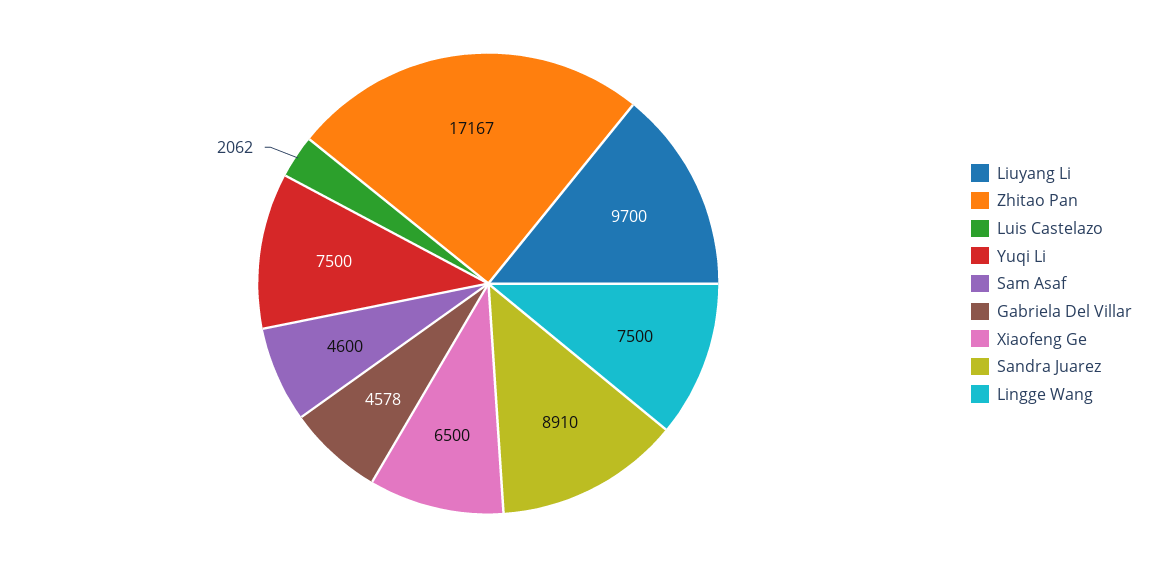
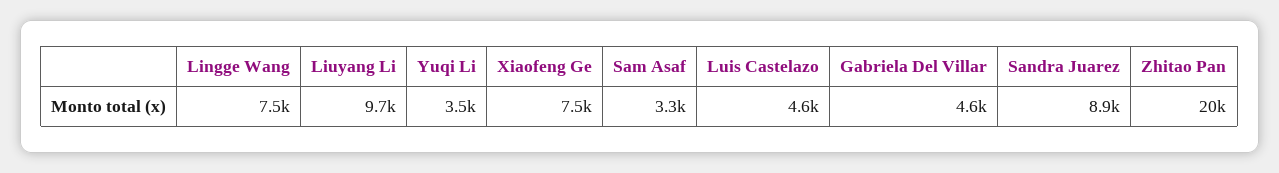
Zhitao Pan: 17167 -> 20000
Luis Castelazo: 2062 -> 4600
Yuqi Li: 7500 -> 3500
Sam Asaf: 4600 -> 3300
Xiaofeng Ge: 6500 -> 7500

